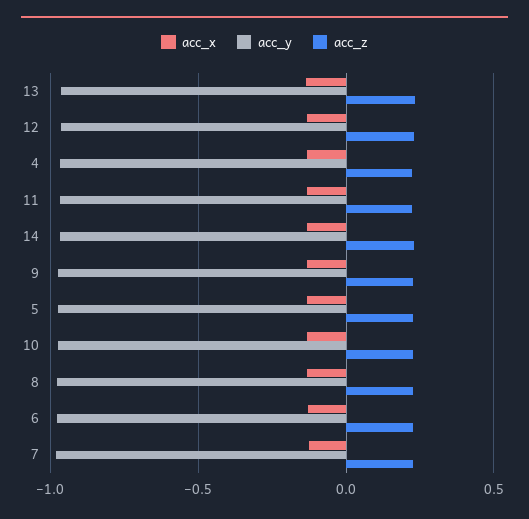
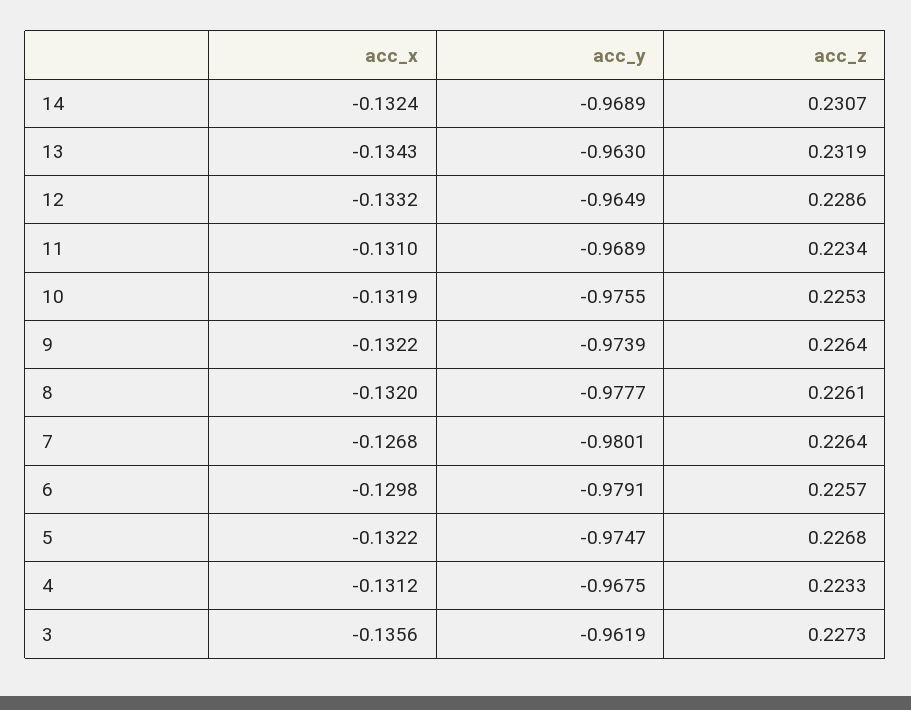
acc_x, 3: none -> -0.1356
acc_y, 3: none -> -0.9619
acc_z, 3: none -> 0.2273

